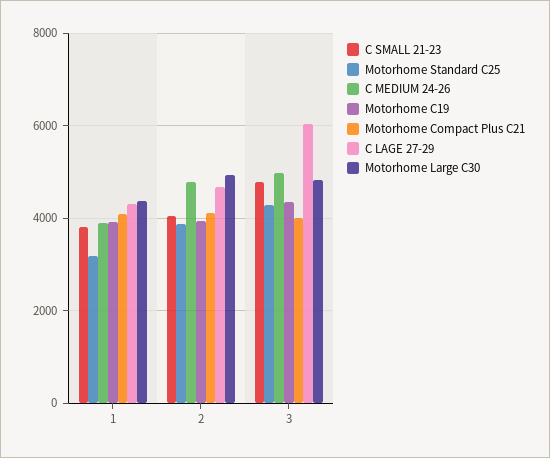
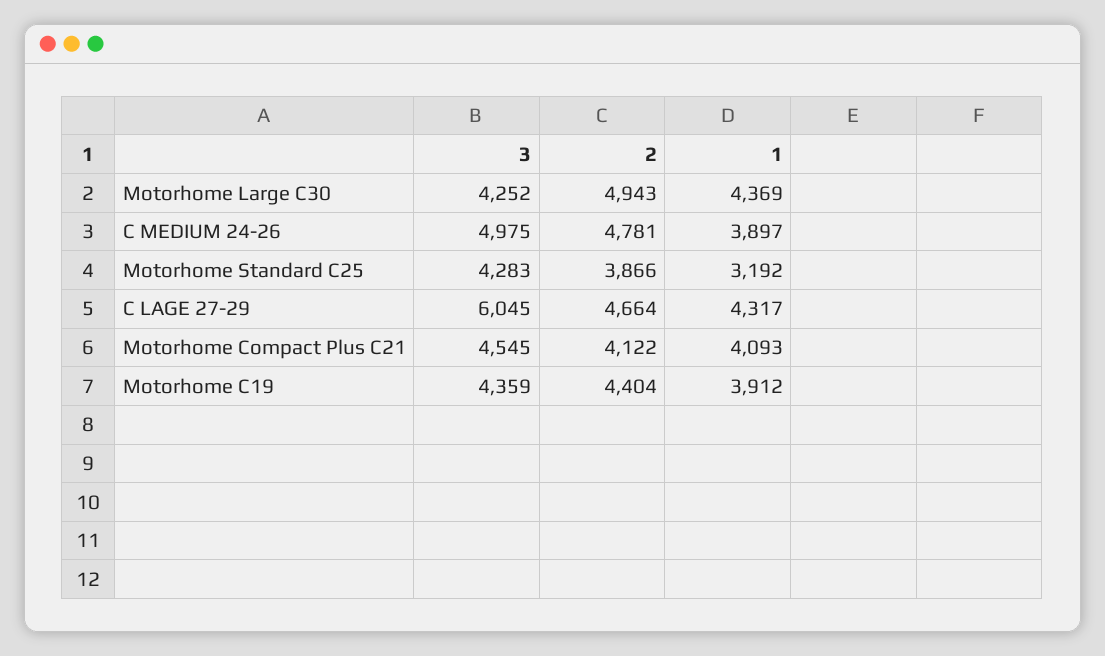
C SMALL 21-23, 1: 3800 -> none
C SMALL 21-23, 2: 4000 -> none
Motorhome C19, 2: 4000 -> 4404
C SMALL 21-23, 3: 4800 -> none
Motorhome Compact Plus C21, 3: 4000 -> 4545
Motorhome Large C30, 3: 4800 -> 4252

